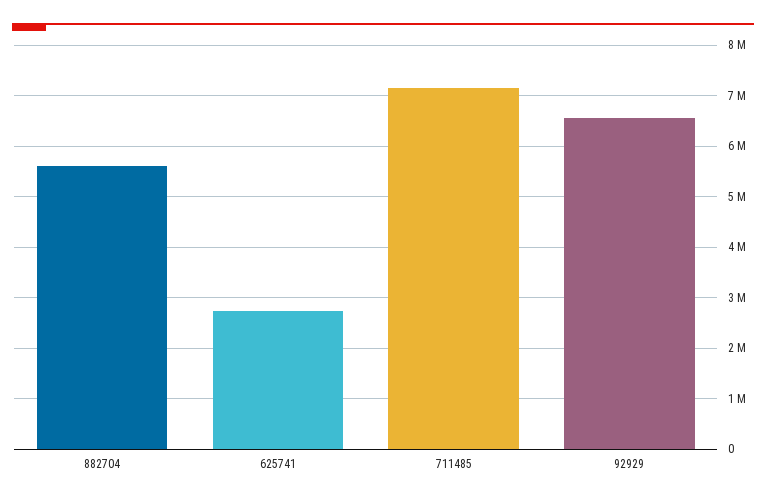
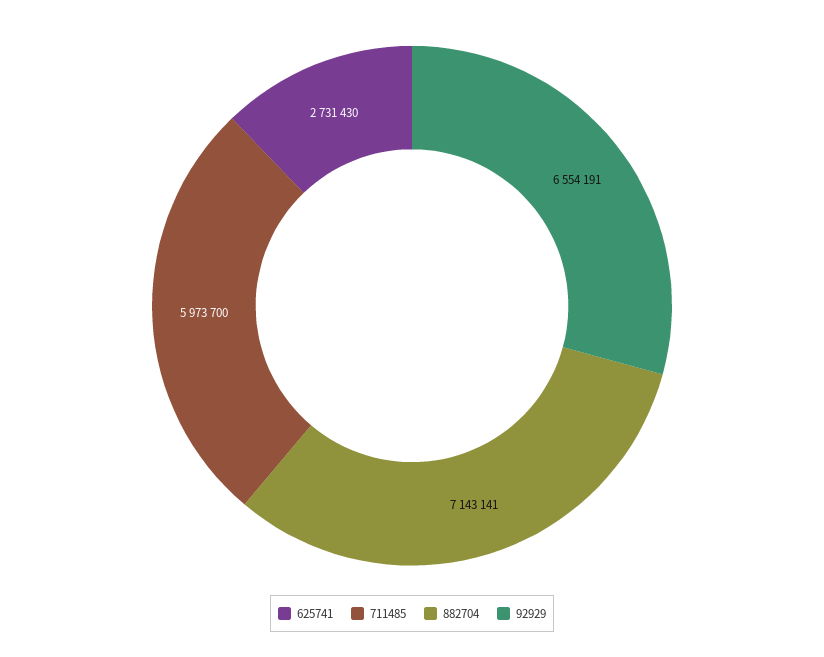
882704: 5600000 -> 7143141
711485: 7200000 -> 5973700

